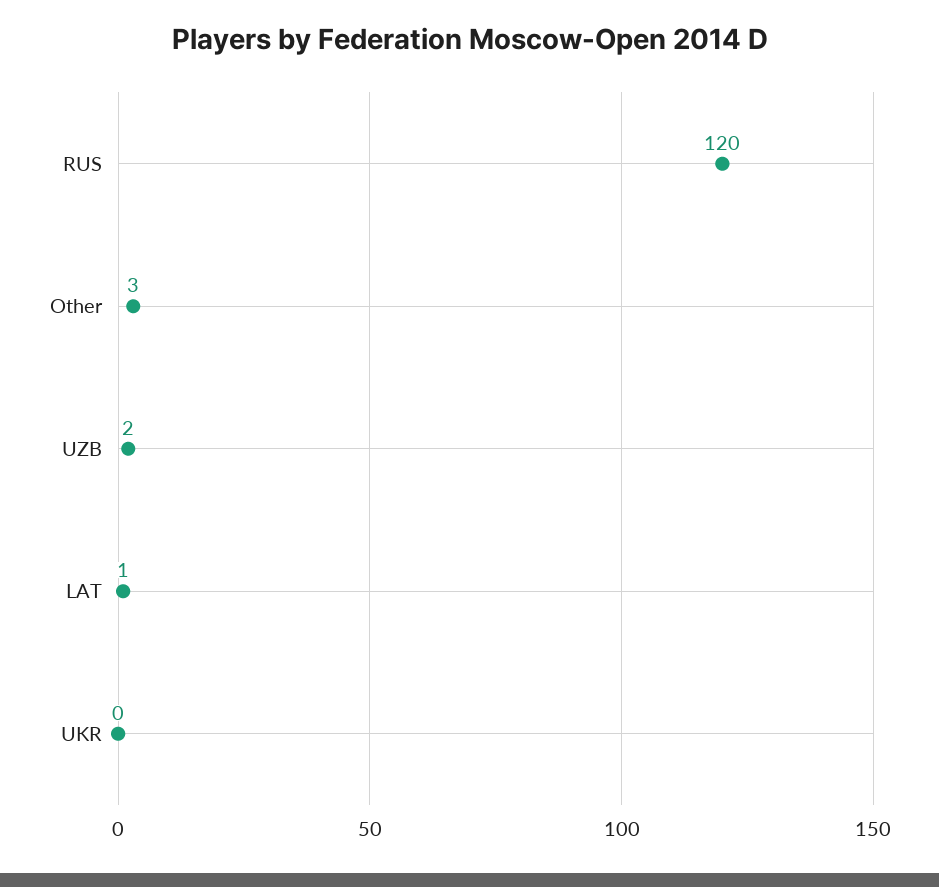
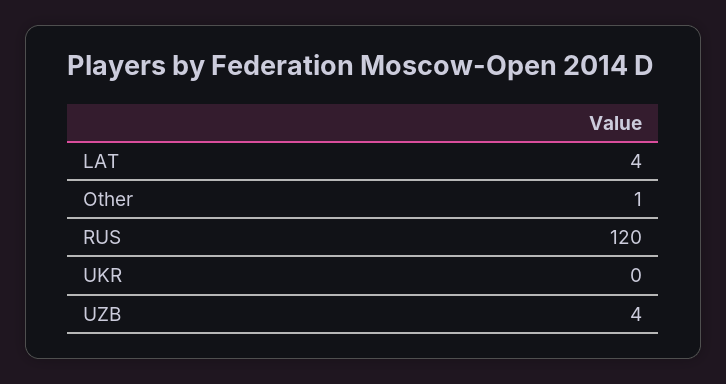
Other: 3 -> 1
UZB: 2 -> 4
LAT: 1 -> 4

